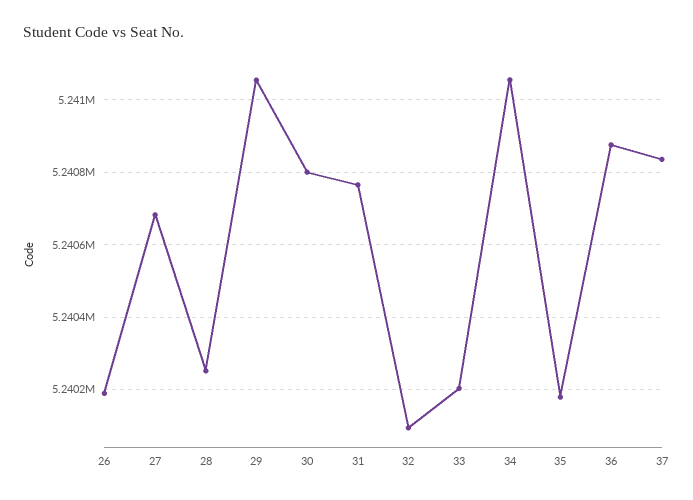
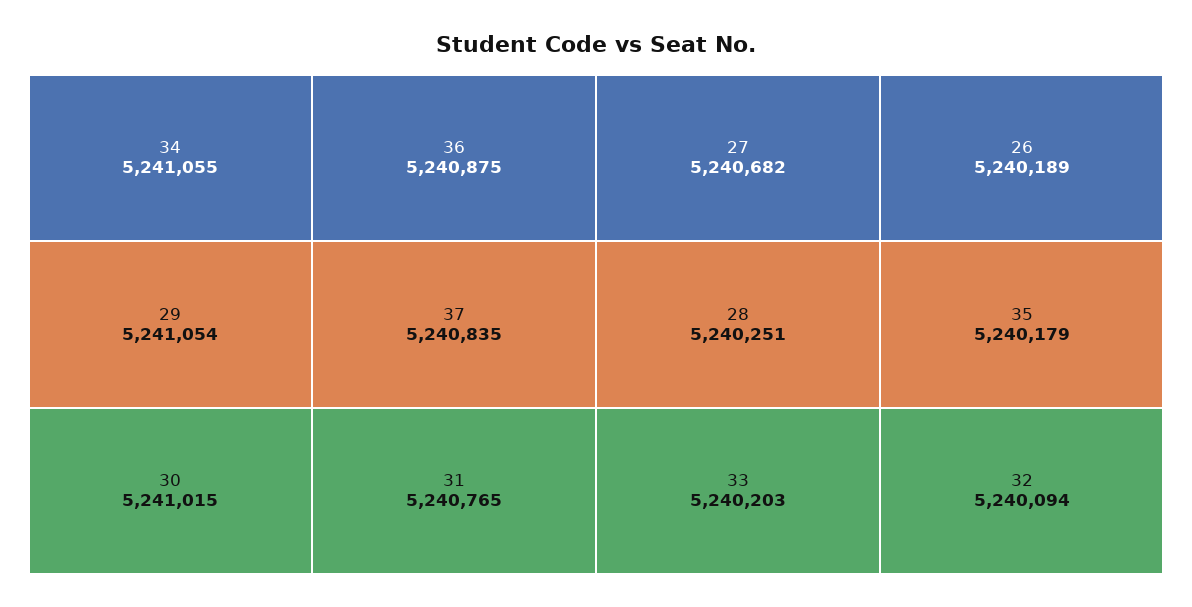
30: 5240800 -> 5241015

